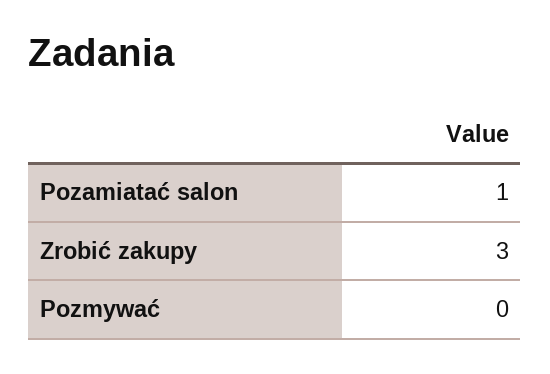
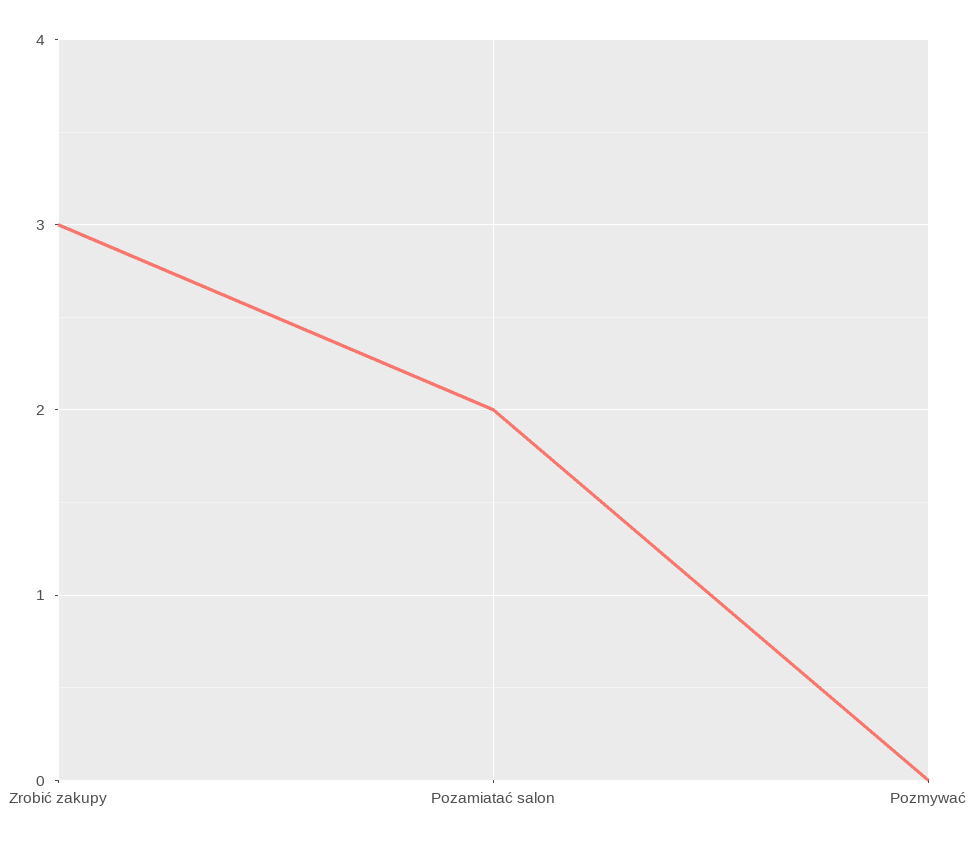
Pozamiatać salon: 1 -> 2

